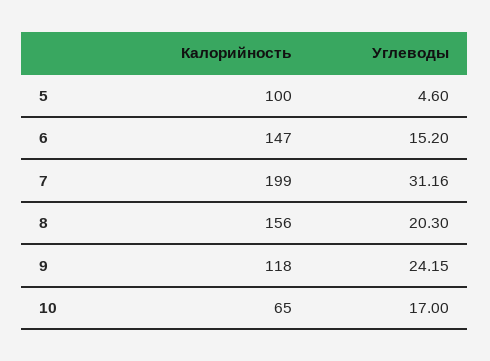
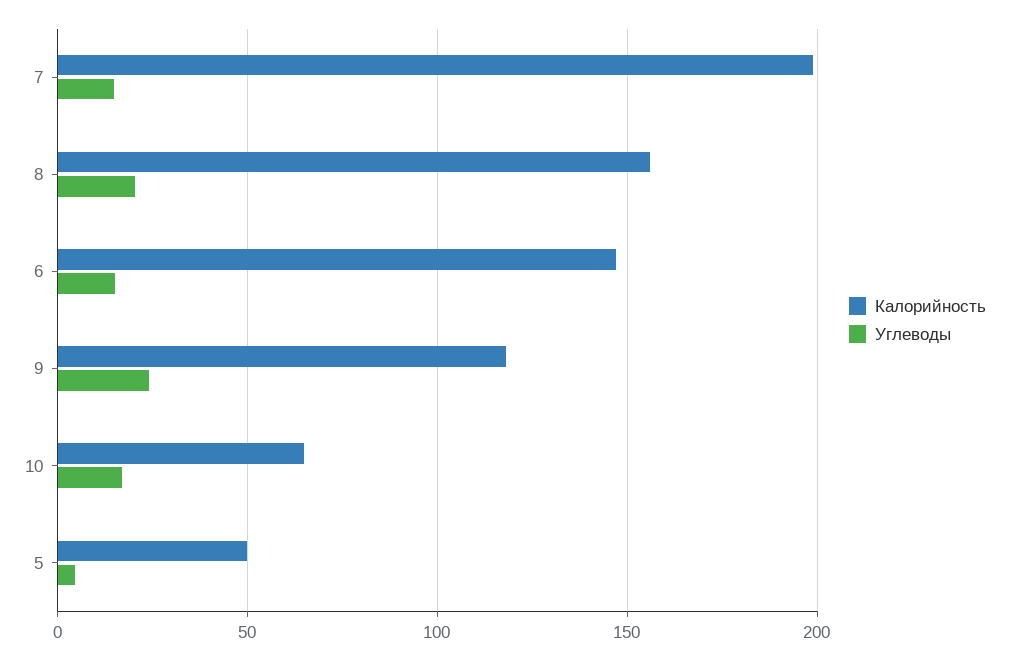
Калорийность, 5: 100 -> 50
Углеводы, 7: 31.16 -> 15

